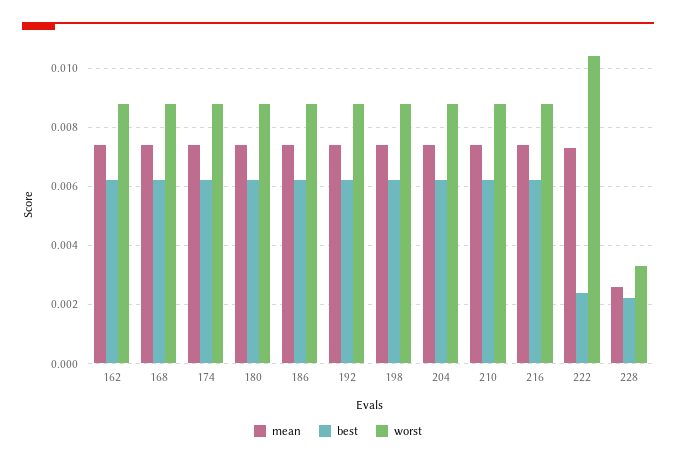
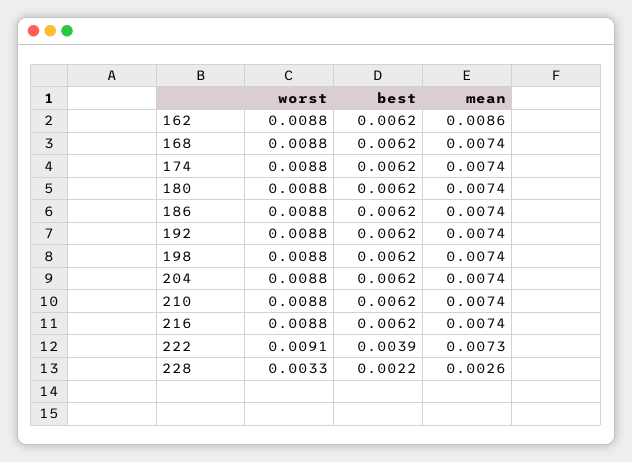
mean, 162: 0.0075 -> 0.0086
best, 222: 0.0025 -> 0.0039
worst, 222: 0.0105 -> 0.0091

